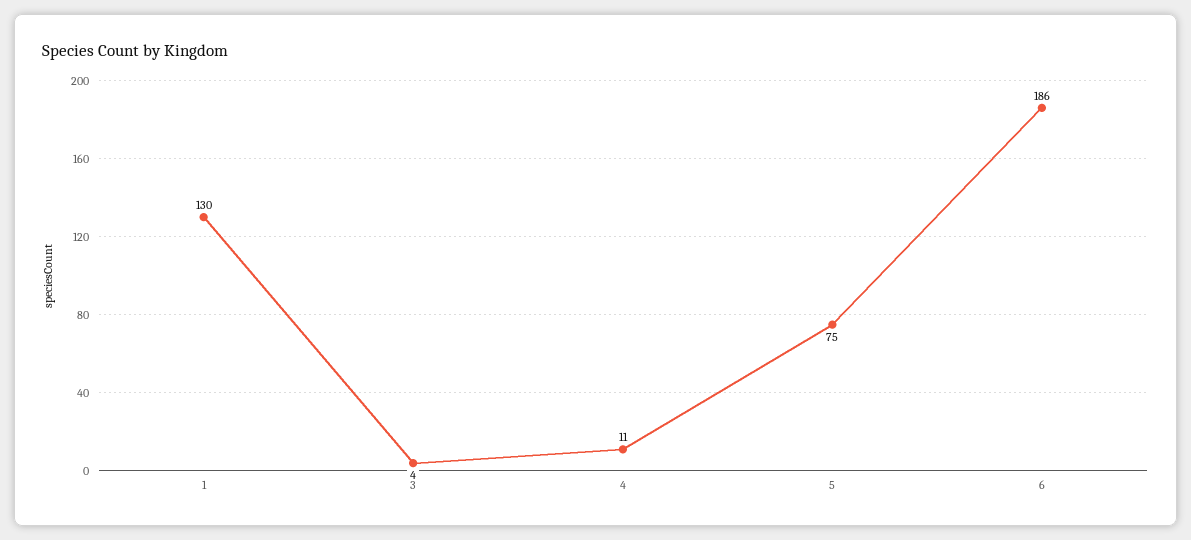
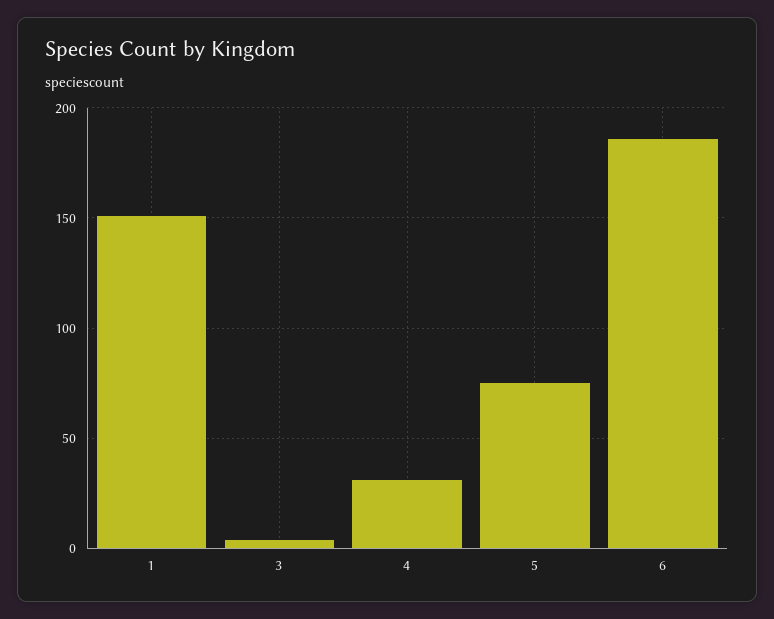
1: 130 -> 150
4: 11 -> 30

